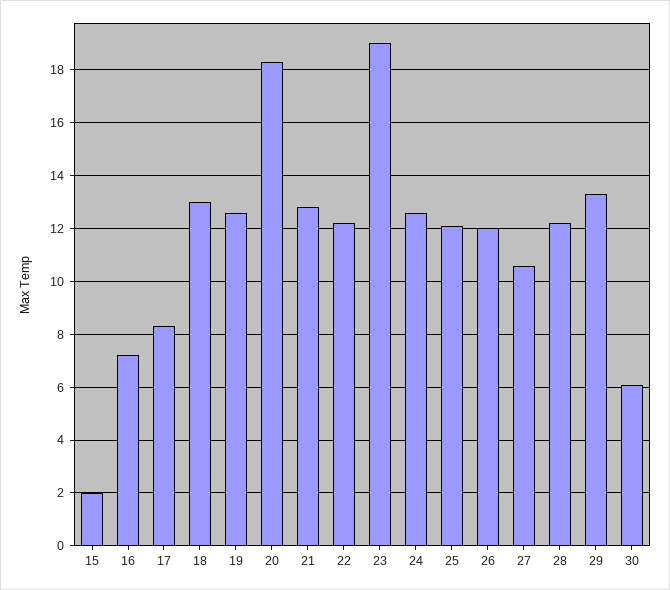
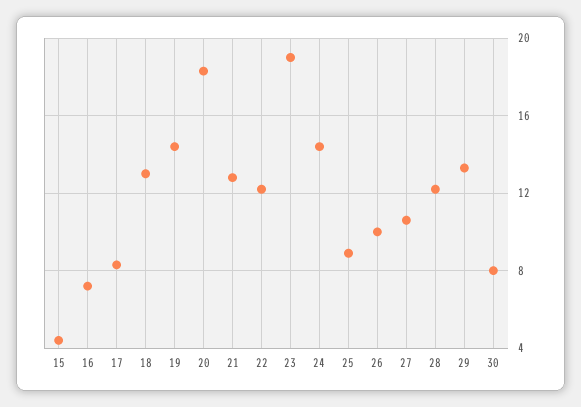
15: 2 -> 4.5
19: 12.5 -> 14.5
24: 12.5 -> 14.5
25: 12 -> 9
26: 12 -> 10
30: 6 -> 8

